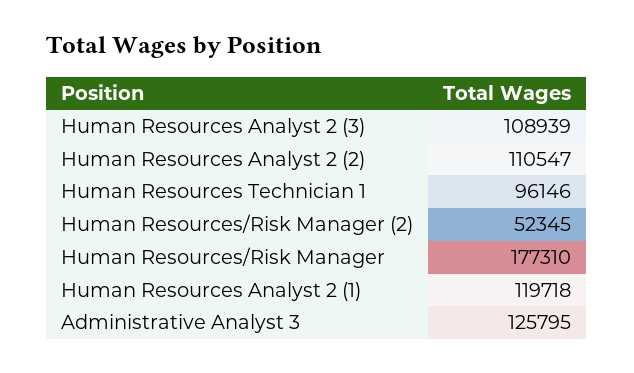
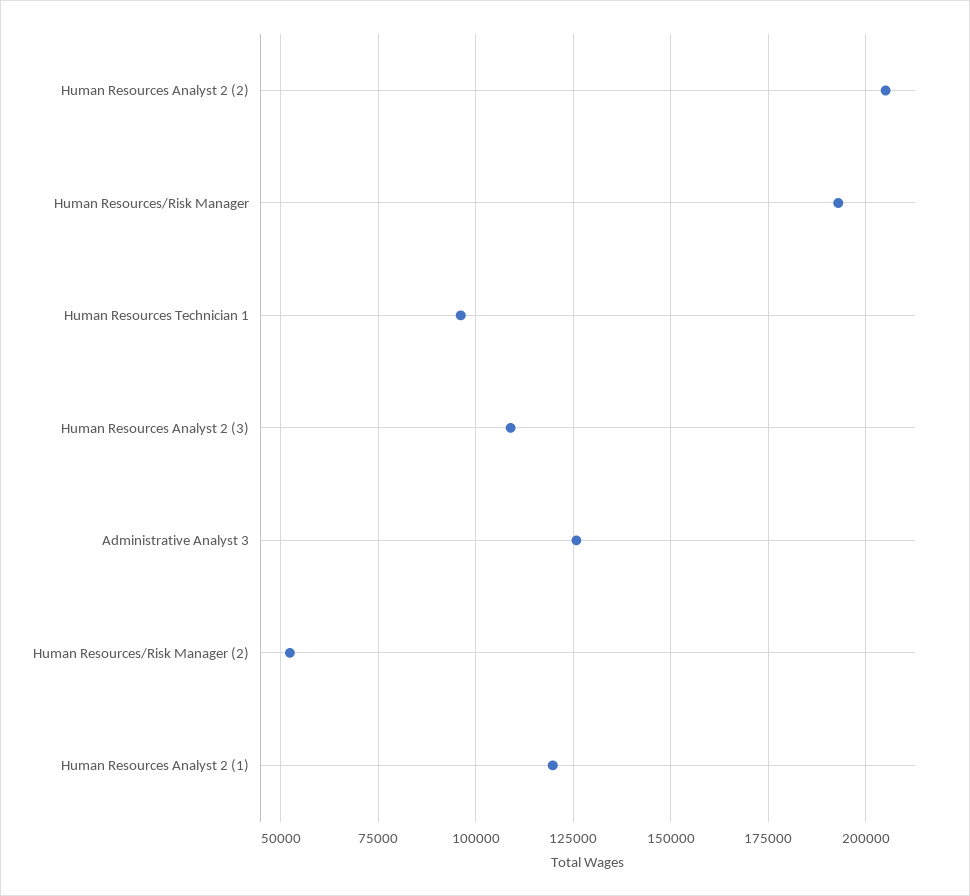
Human Resources Analyst 2 (2): 110547 -> 205000
Human Resources/Risk Manager: 177310 -> 192500

